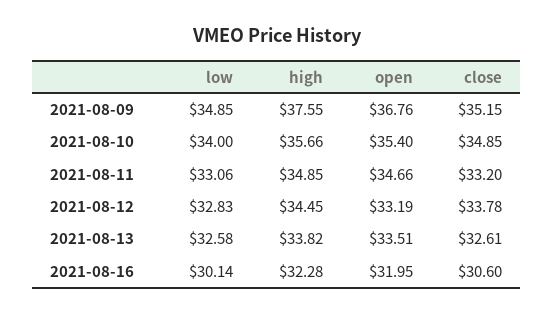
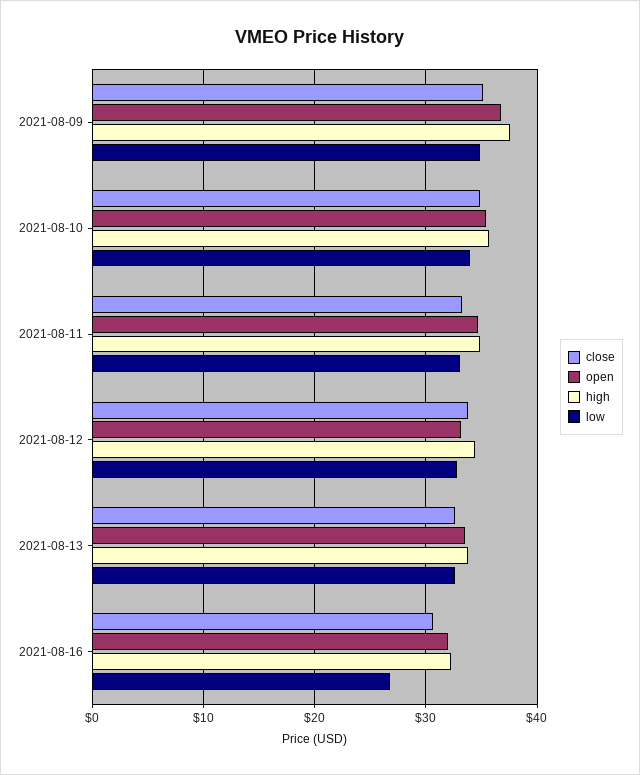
low, 2021-08-16: 30.14 -> 27

